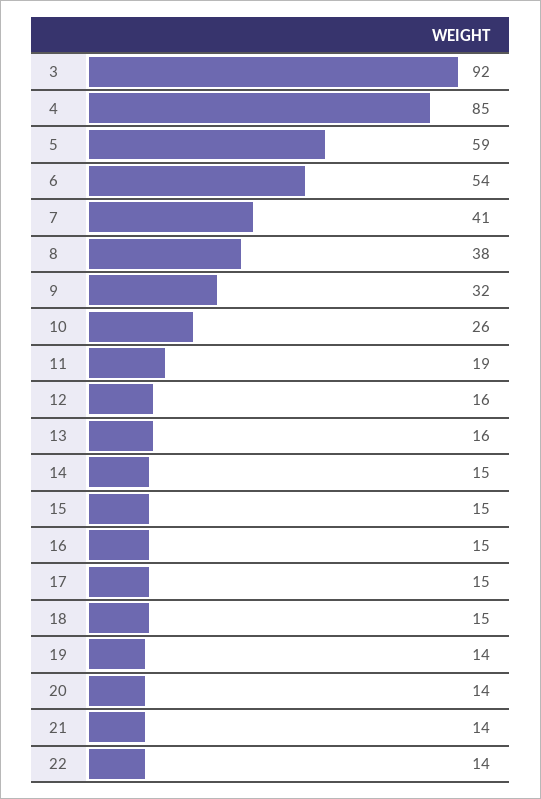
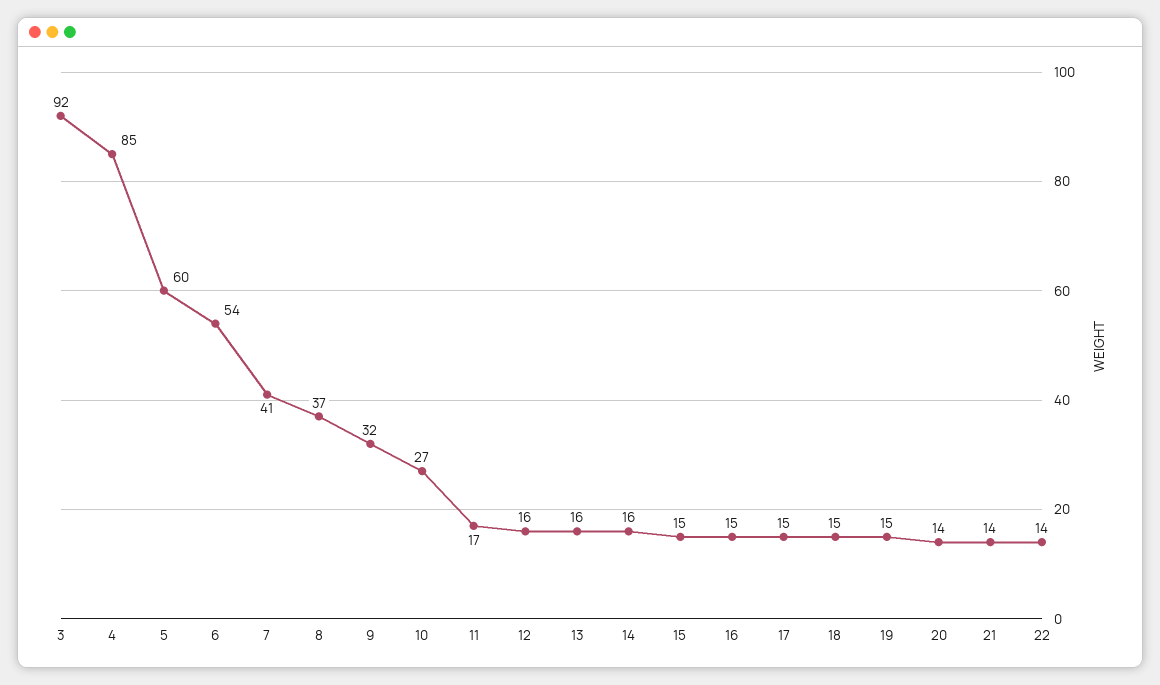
5: 59 -> 60
8: 38 -> 37
10: 26 -> 27
11: 19 -> 17
14: 15 -> 16
19: 14 -> 15

